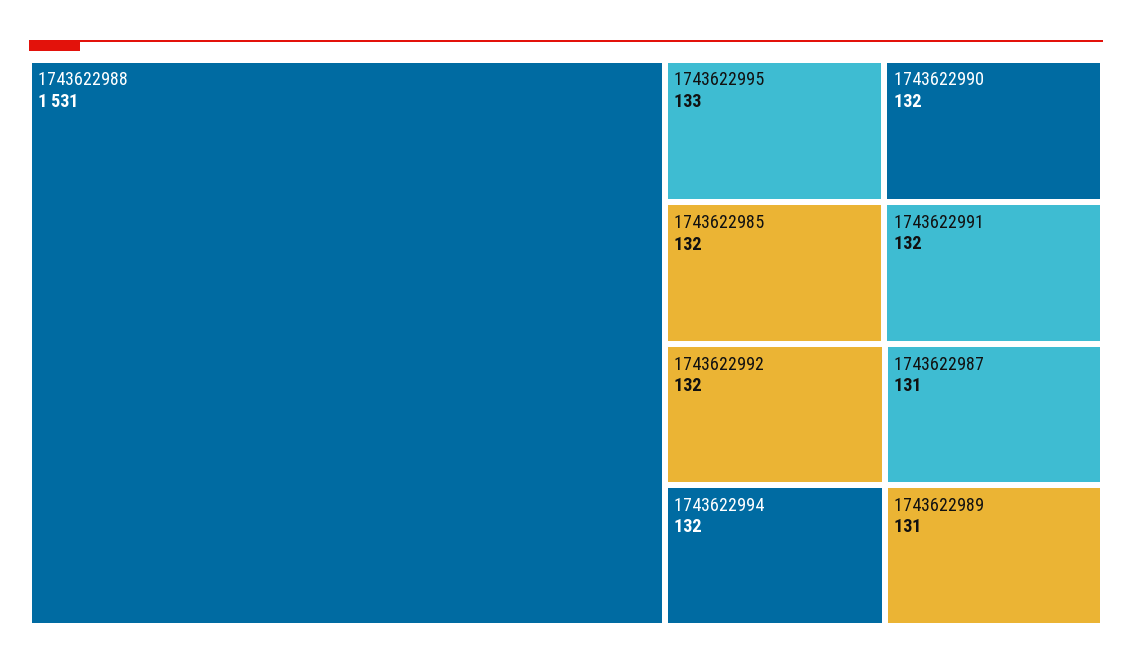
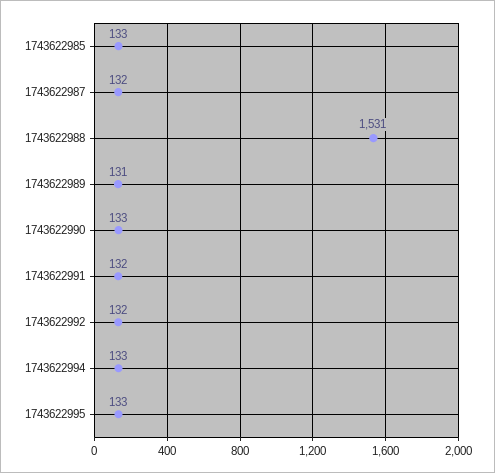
1743622985: 132 -> 133
1743622990: 132 -> 133
1743622994: 132 -> 133
1743622987: 131 -> 132

